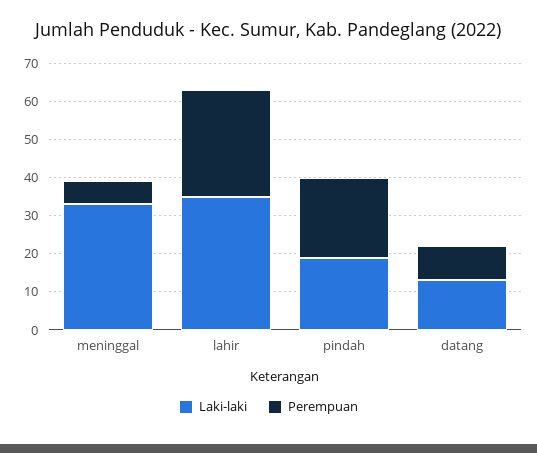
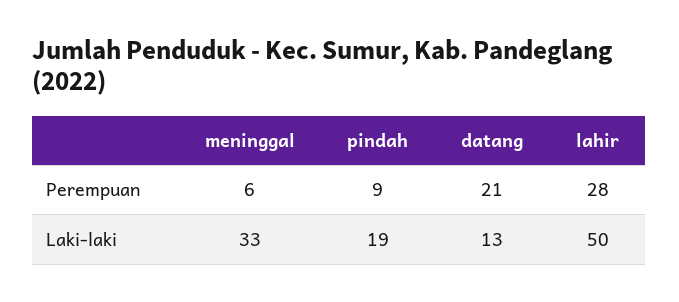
Laki-laki, lahir: 35 -> 50
Perempuan, pindah: 20 -> 9
Perempuan, datang: 10 -> 21

